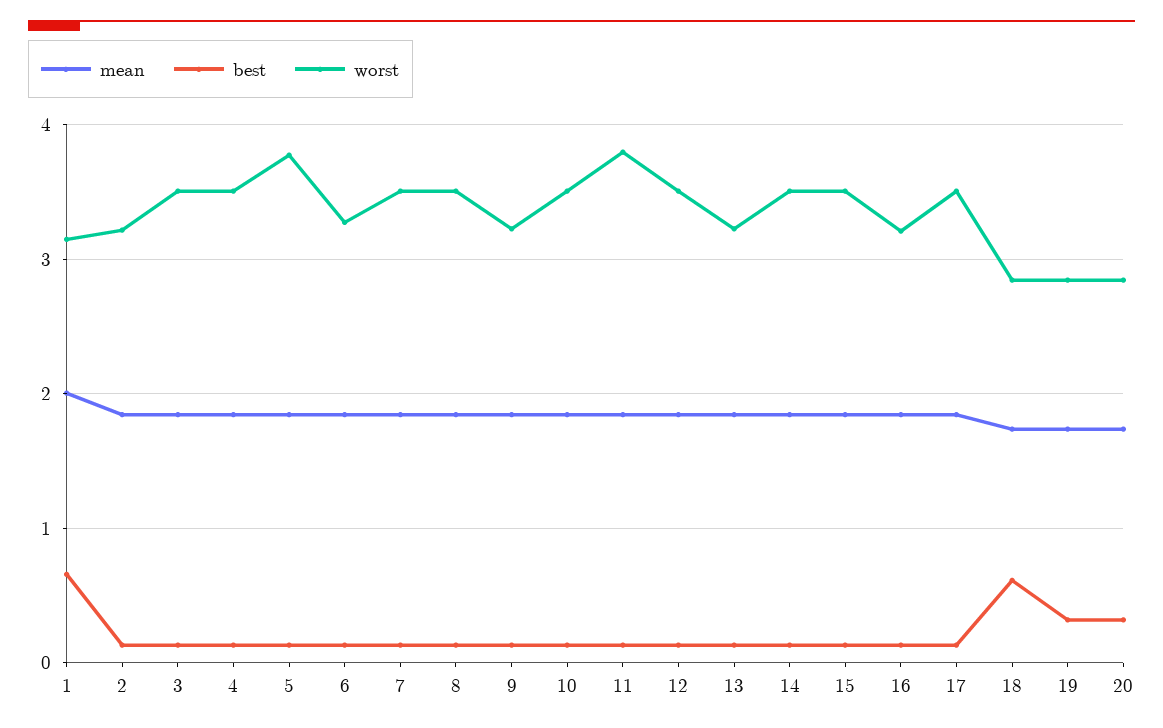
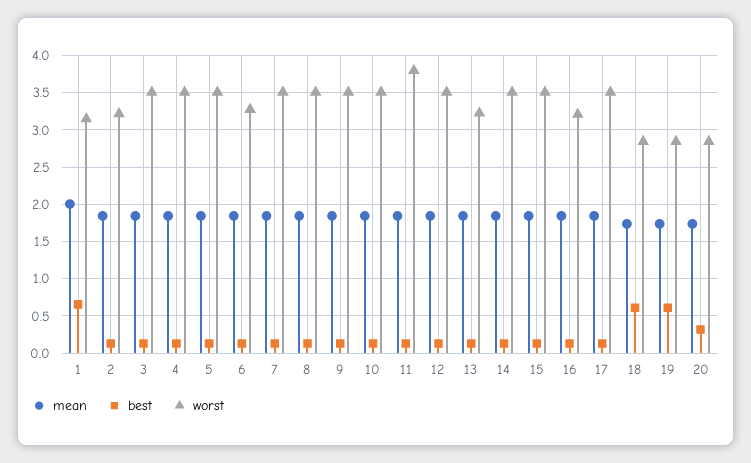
worst, 5: 3.8 -> 3.5
worst, 9: 3.2 -> 3.5
best, 19: 0.3 -> 0.6

